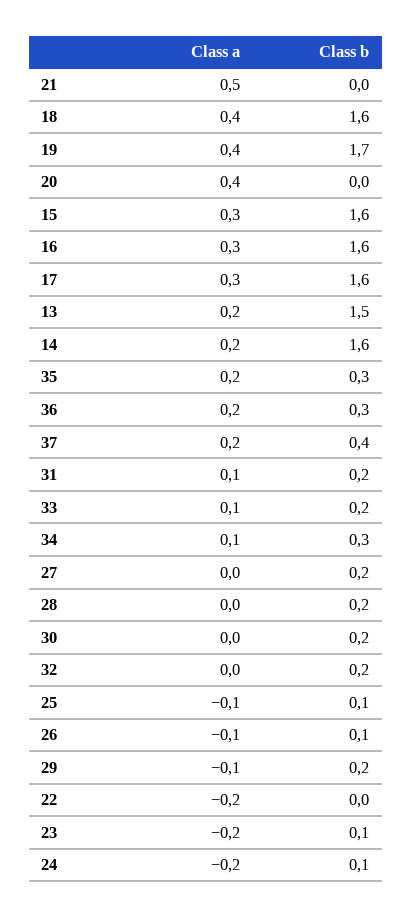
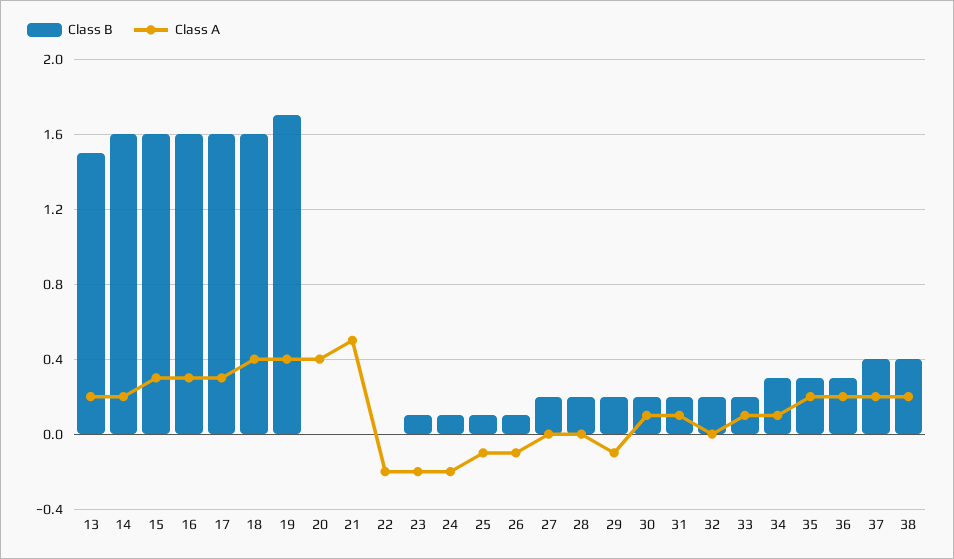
Class a, 30: 0 -> 0.1
Class b, 38: none -> 0.4
Class a, 38: none -> 0.2

